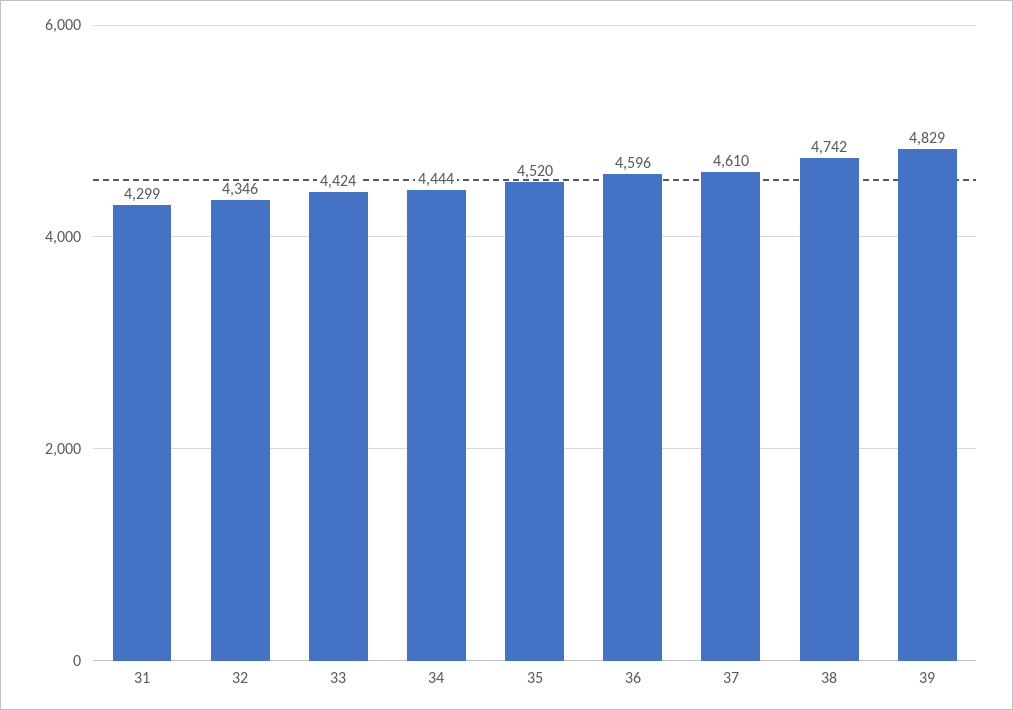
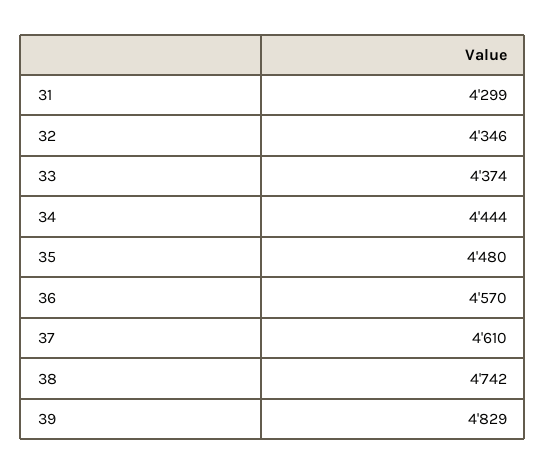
33: 4424 -> 4374
35: 4520 -> 4480
36: 4596 -> 4570

